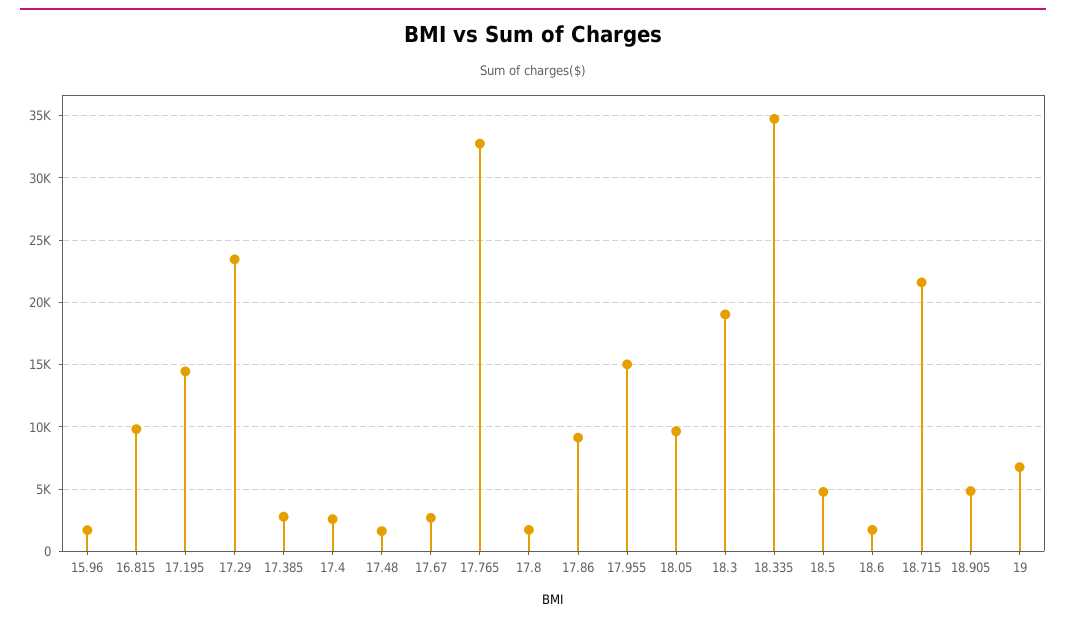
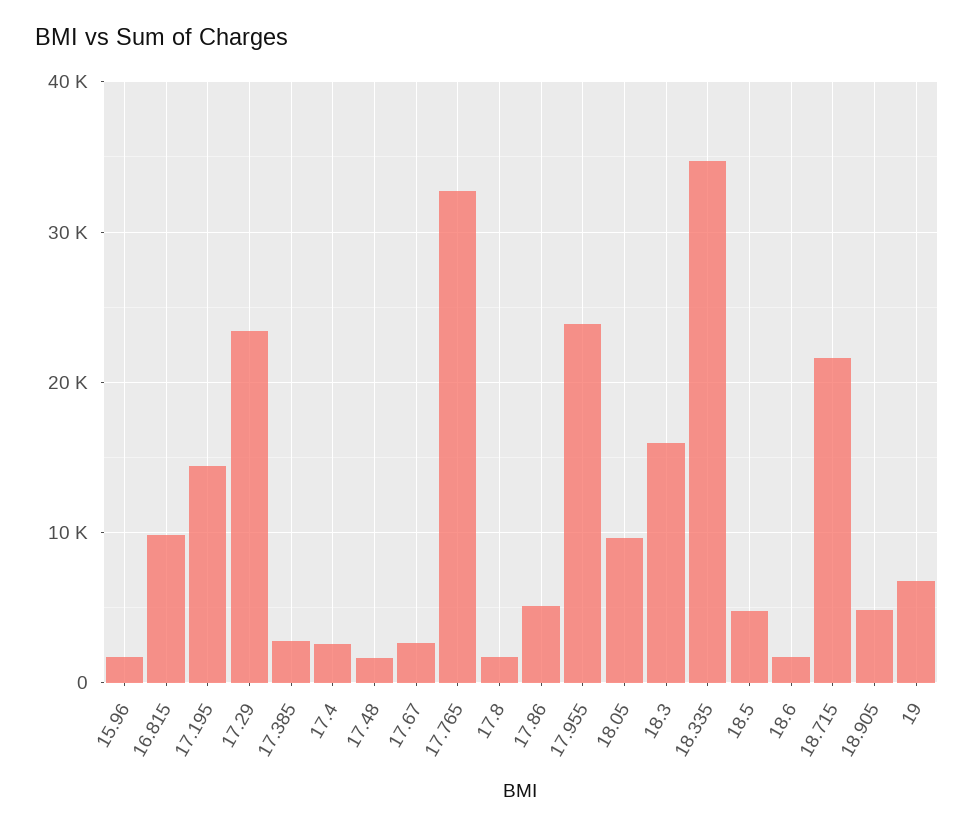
17.86: 9000 -> 5000
17.955: 15000 -> 24000
18.3: 19000 -> 16000

